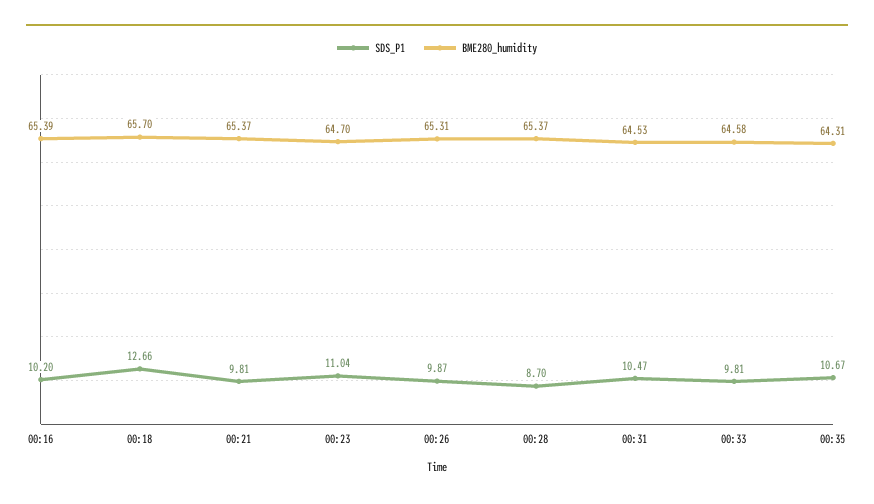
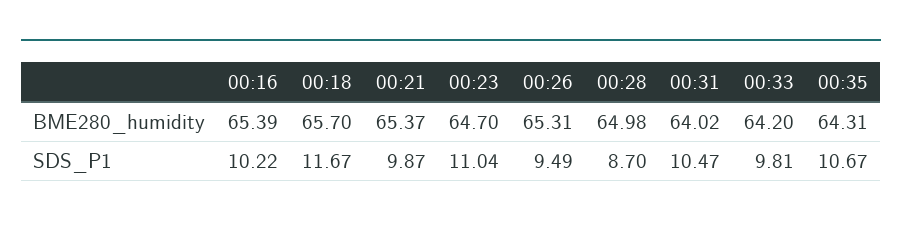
SDS_P1, 00:16: 10.2 -> 10.22
SDS_P1, 00:18: 12.66 -> 11.67
SDS_P1, 00:21: 9.81 -> 9.87
SDS_P1, 00:26: 9.87 -> 9.49
BME280_humidity, 00:28: 65.37 -> 64.98
BME280_humidity, 00:31: 64.53 -> 64.02
BME280_humidity, 00:33: 64.58 -> 64.2

